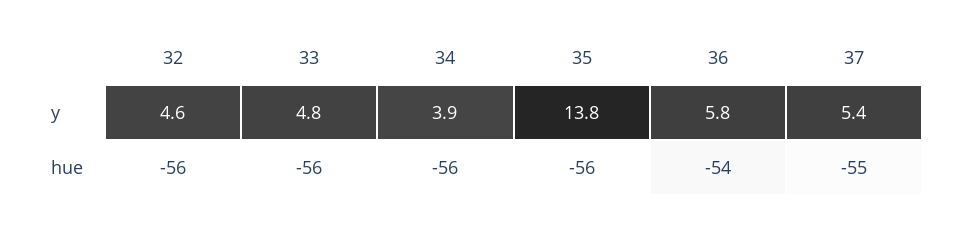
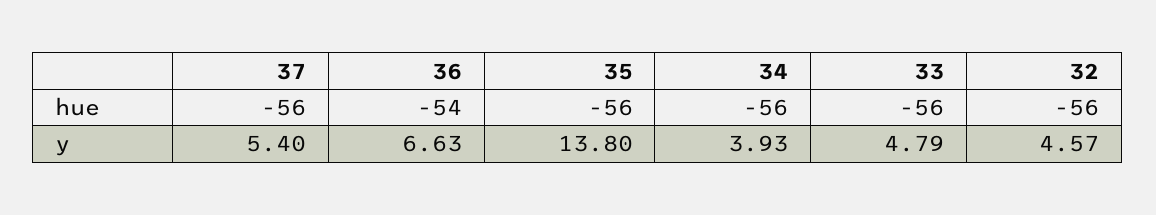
36, y: 5.8 -> 6.63
37, hue: -55 -> -56

